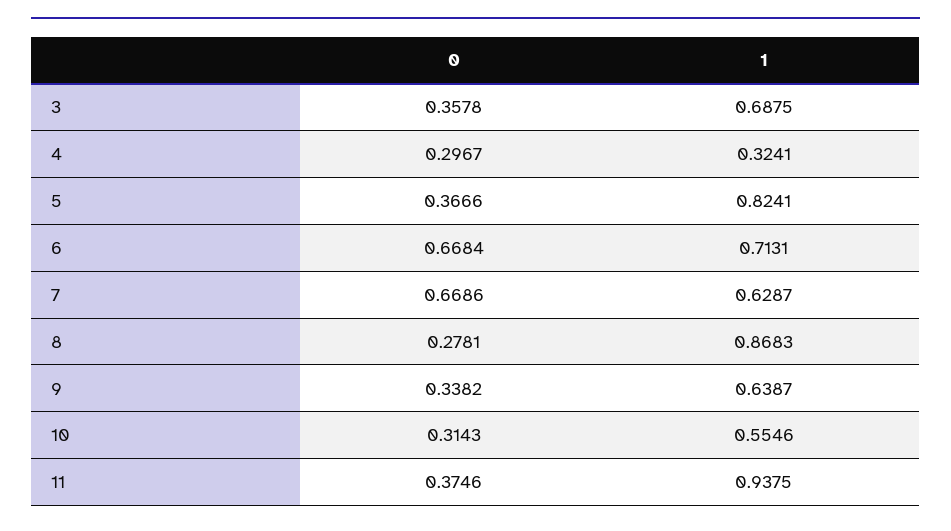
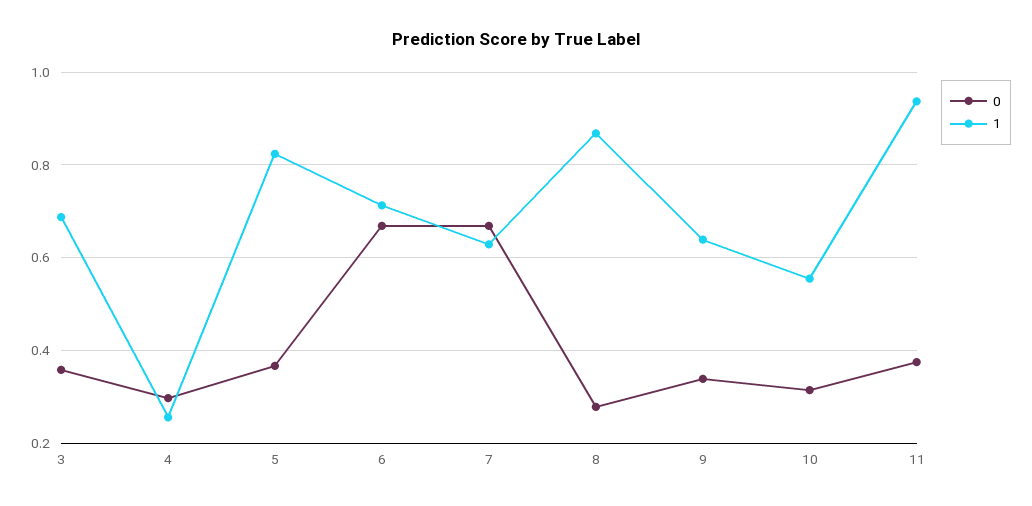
1, 4: 0.3241 -> 0.26

